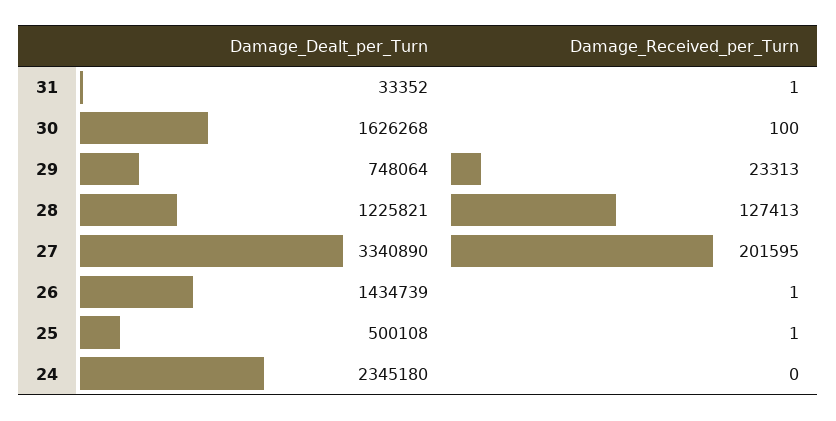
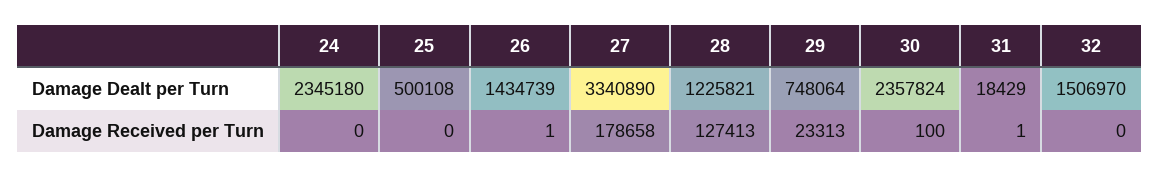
Damage_Dealt_per_Turn, 31: 33352 -> 18429
Damage_Dealt_per_Turn, 30: 1626268 -> 2357824
Damage_Received_per_Turn, 27: 201595 -> 178658
Damage_Received_per_Turn, 25: 1 -> 0
Damage_Dealt_per_Turn, 32: none -> 1506970
Damage_Received_per_Turn, 32: none -> 0

